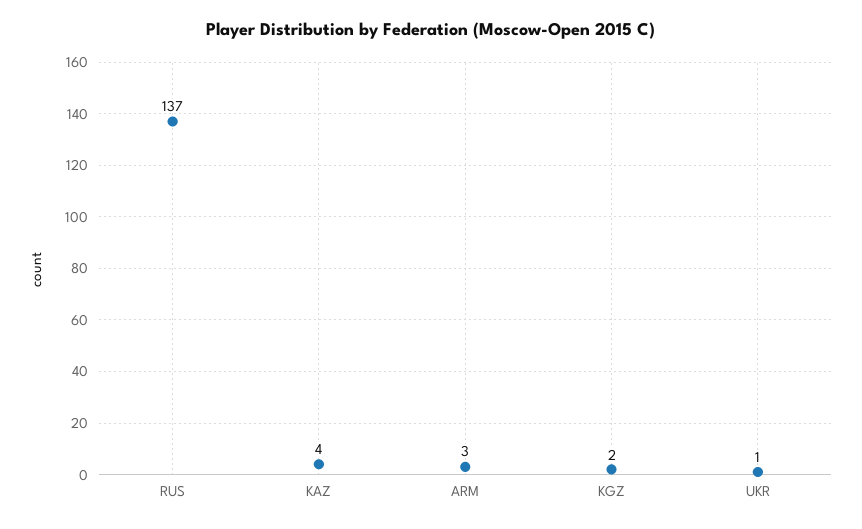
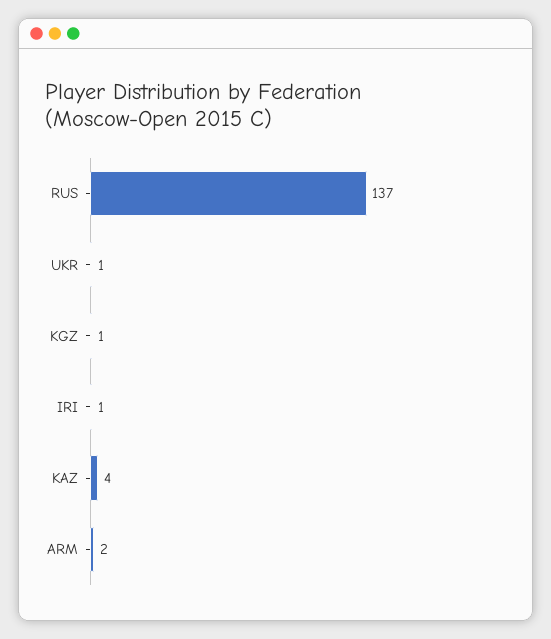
ARM: 3 -> 2
KGZ: 2 -> 1
IRI: none -> 1

